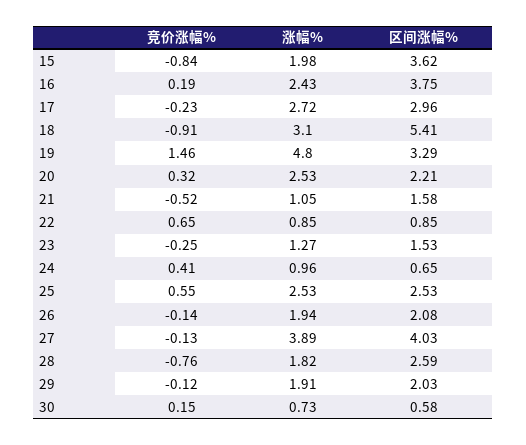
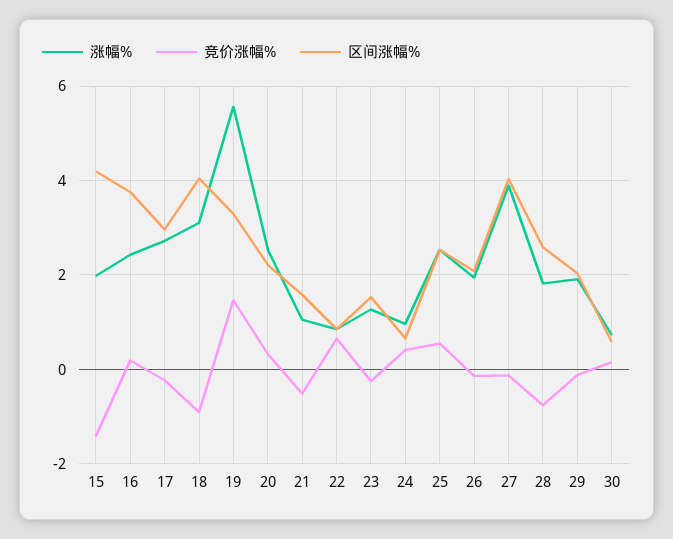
竞价涨幅%, 15: -0.84 -> -1.4
区间涨幅%, 15: 3.62 -> 4.2
区间涨幅%, 18: 5.41 -> 4
涨幅%, 19: 4.8 -> 5.6

